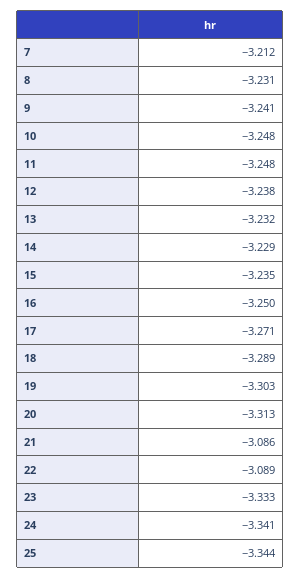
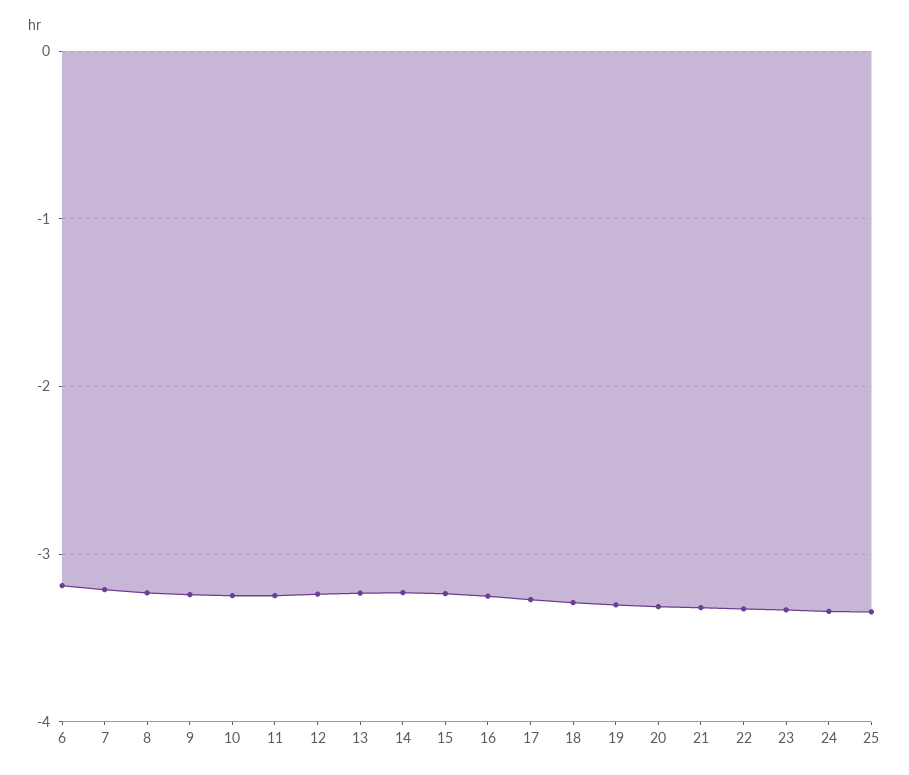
21: -3.086 -> -3.3
22: -3.089 -> -3.3
6: none -> -3.2

